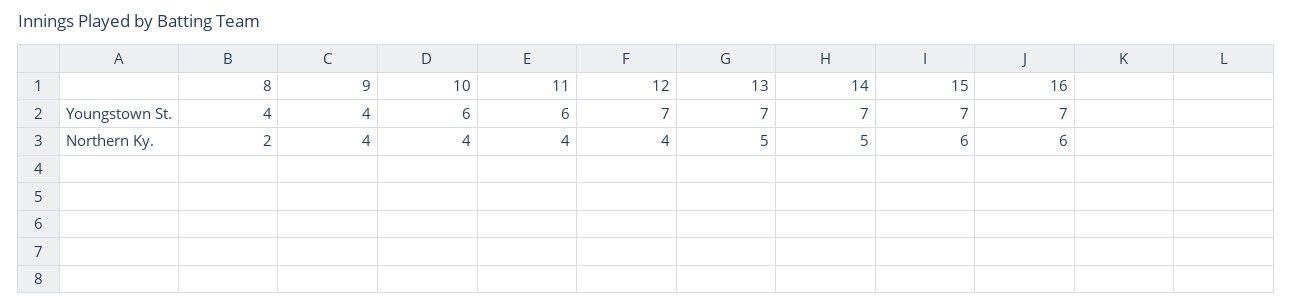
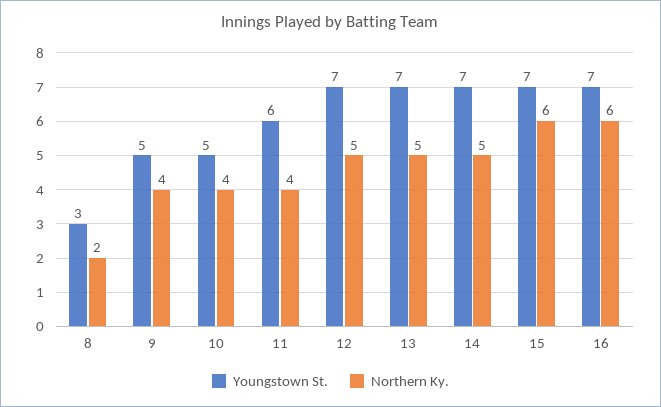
Youngstown St., 8: 4 -> 3
Youngstown St., 9: 4 -> 5
Youngstown St., 10: 6 -> 5
Northern Ky., 12: 4 -> 5

